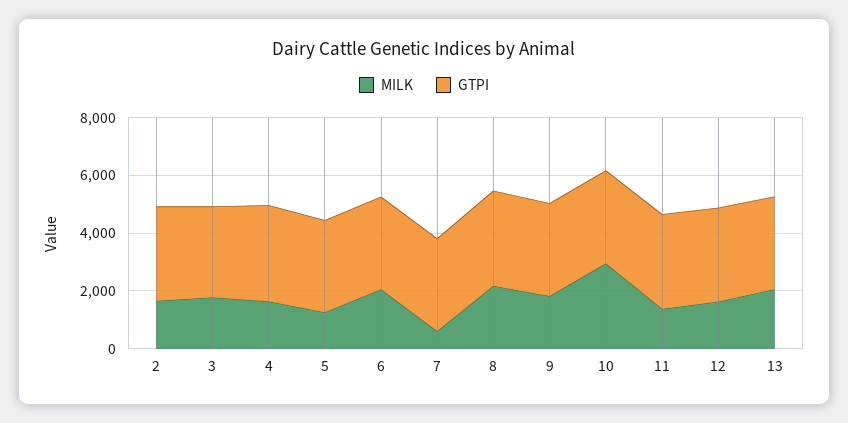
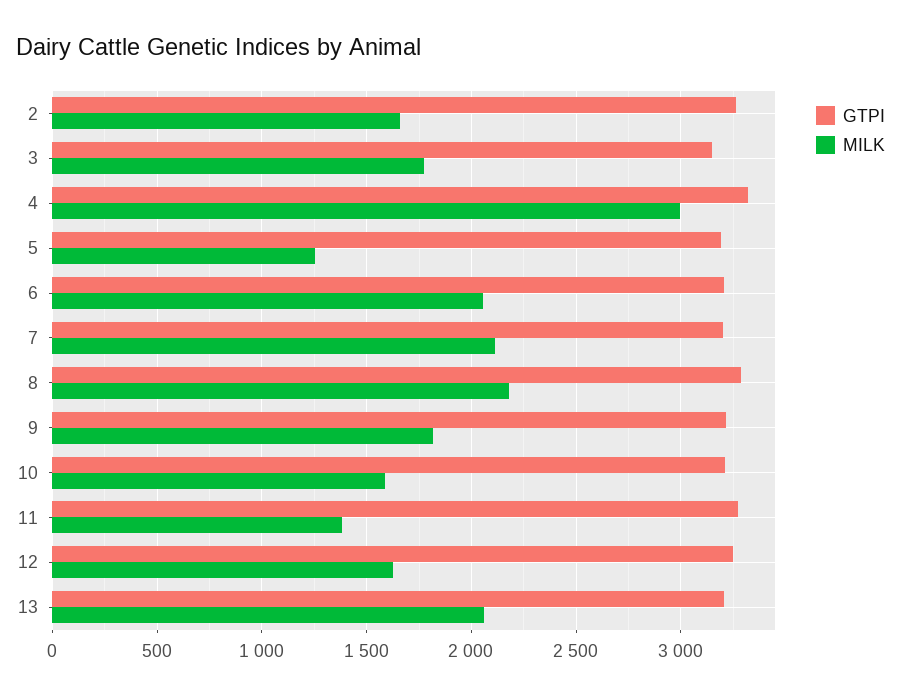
MILK, 4: 1500 -> 3000
MILK, 7: 500 -> 2100
MILK, 10: 3000 -> 1600

